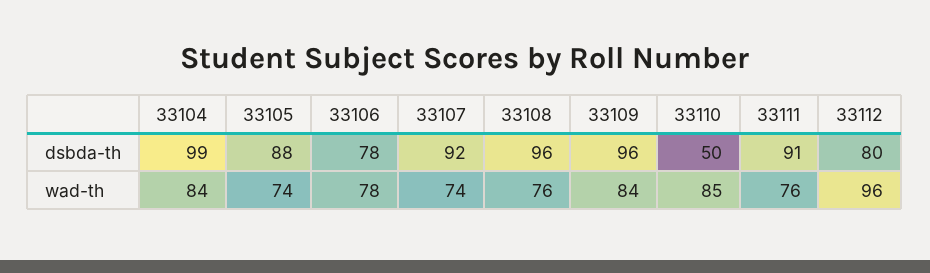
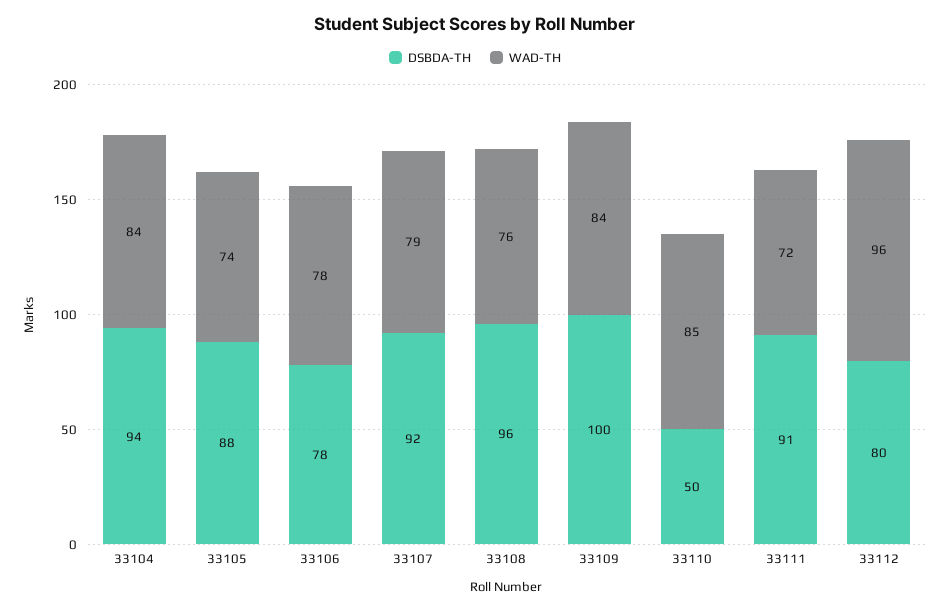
dsbda-th, 33104: 99 -> 94
dsbda-th, 33109: 96 -> 100
wad-th, 33107: 74 -> 79
wad-th, 33111: 76 -> 72

